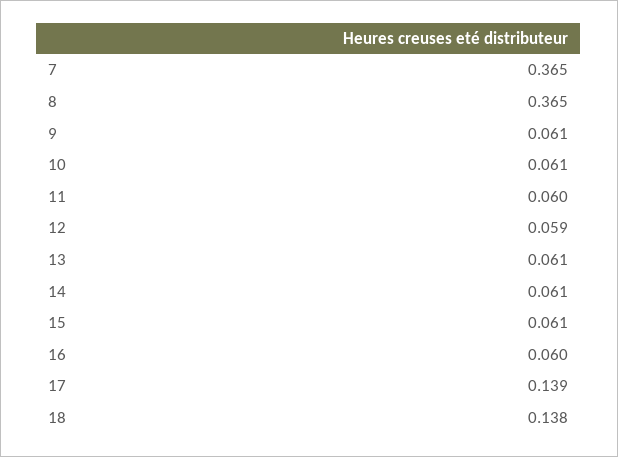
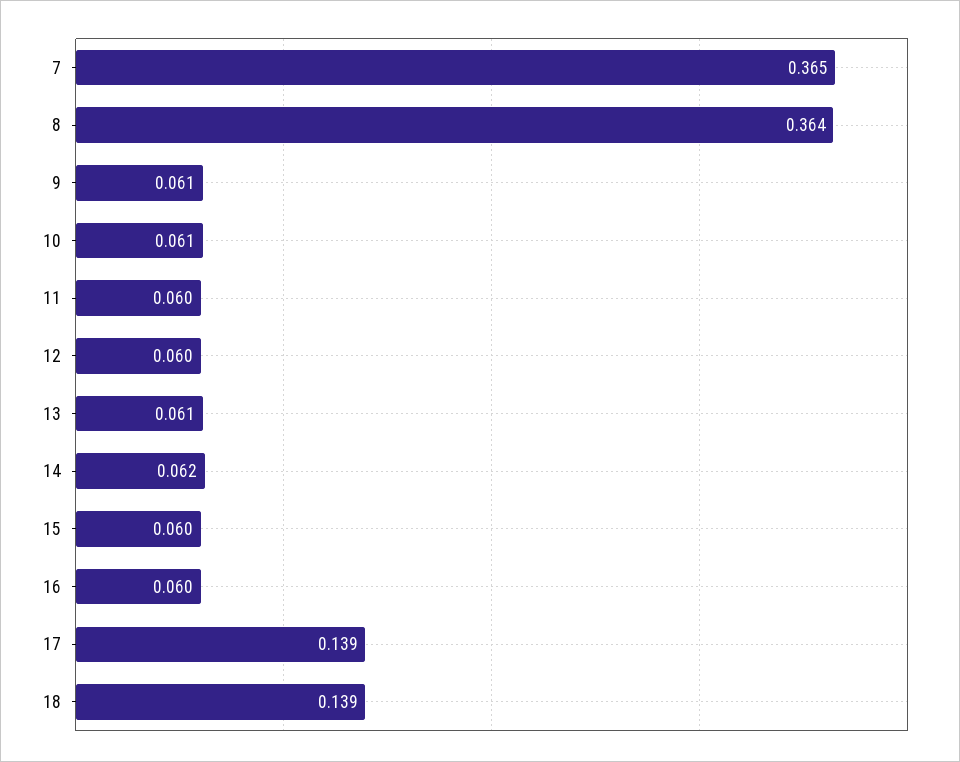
8: 0.365 -> 0.364
12: 0.059 -> 0.06
14: 0.061 -> 0.062
15: 0.061 -> 0.06
18: 0.138 -> 0.139

